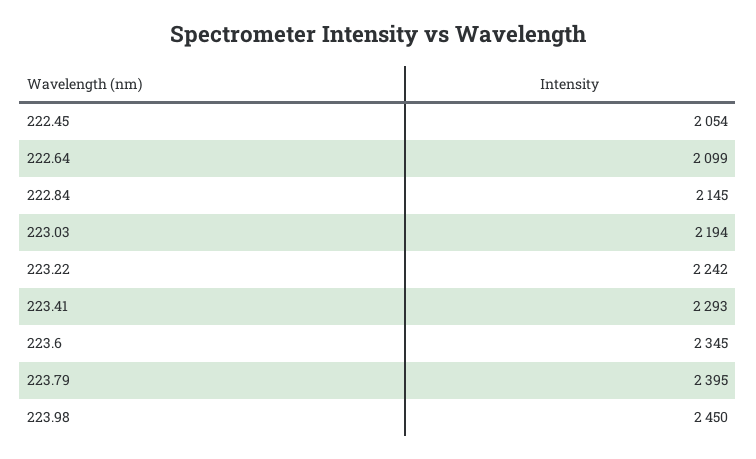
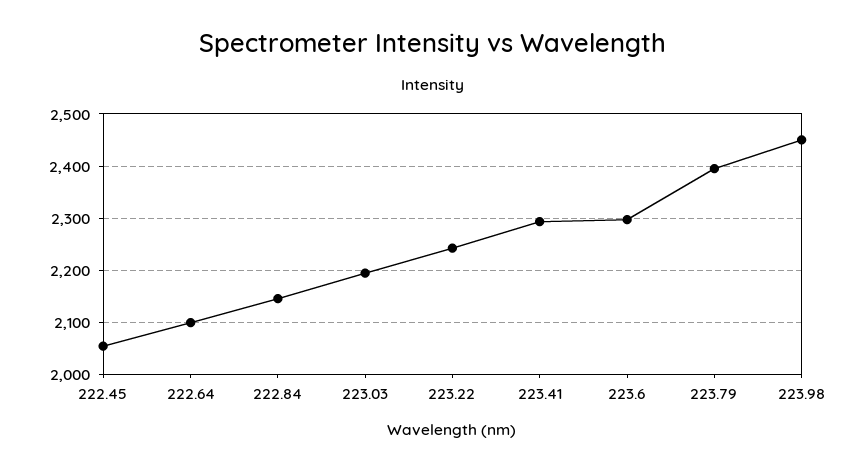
223.6: 2345 -> 2300

